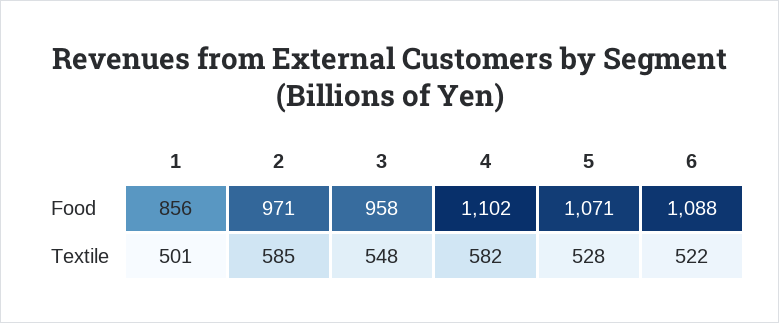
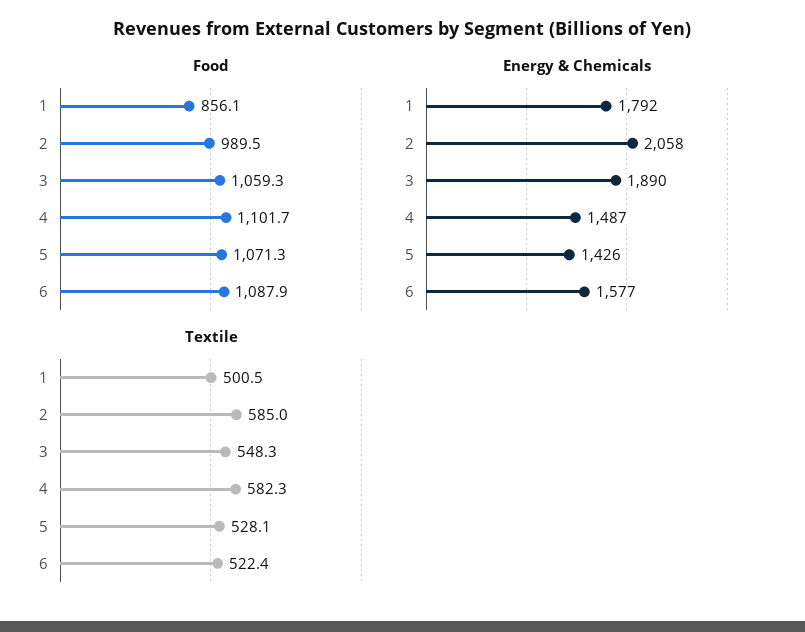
Food, 2: 971 -> 989.5
Food, 3: 958 -> 1059.3
Energy & Chemicals, 1: none -> 1792
Energy & Chemicals, 2: none -> 2058
Energy & Chemicals, 3: none -> 1890
Energy & Chemicals, 4: none -> 1487
Energy & Chemicals, 5: none -> 1426
Energy & Chemicals, 6: none -> 1577

